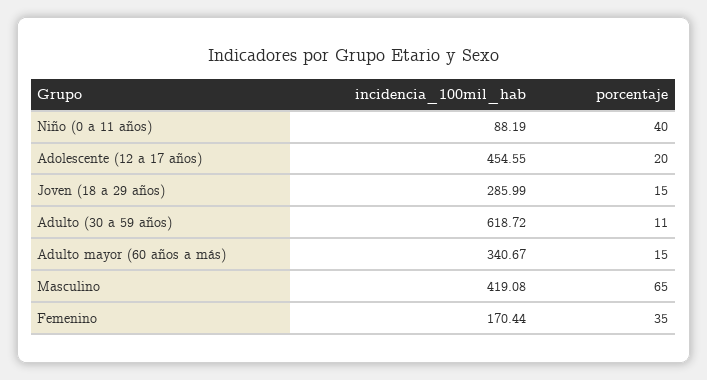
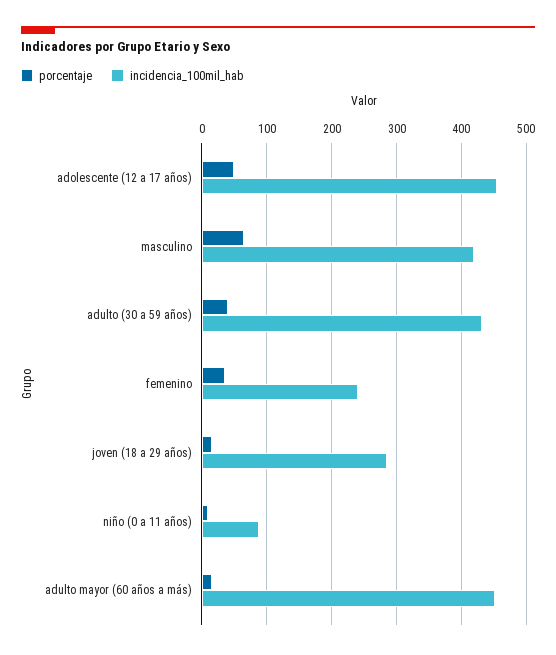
porcentaje, Niño (0 a 11 años): 40 -> 10
porcentaje, Adolescente (12 a 17 años): 20 -> 50
incidencia_100mil_hab, Adulto (30 a 59 años): 618.72 -> 430
porcentaje, Adulto (30 a 59 años): 11 -> 40
incidencia_100mil_hab, Adulto mayor (60 años a más): 340.67 -> 450
incidencia_100mil_hab, Femenino: 170.44 -> 240

